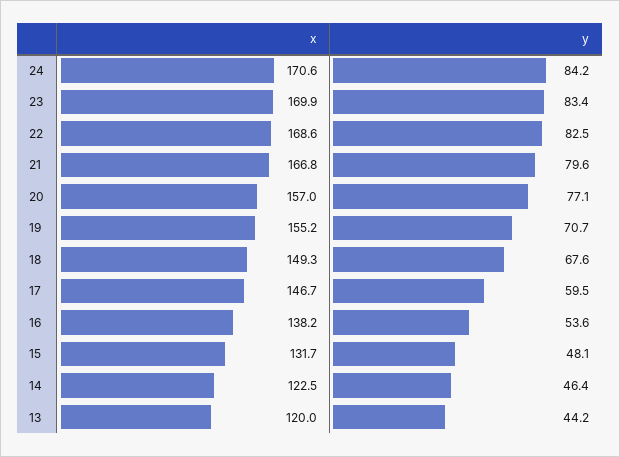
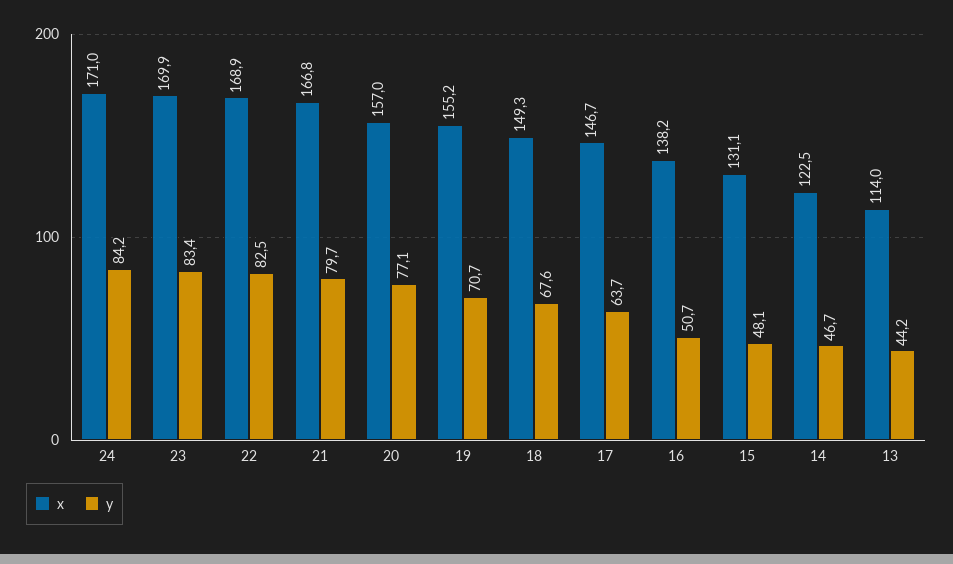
x, 24: 170.6 -> 171
x, 22: 168.6 -> 168.9
y, 21: 79.6 -> 79.7
y, 17: 59.5 -> 63.7
y, 16: 53.6 -> 50.7
x, 15: 131.7 -> 131.1
y, 14: 46.4 -> 46.7
x, 13: 120 -> 114

